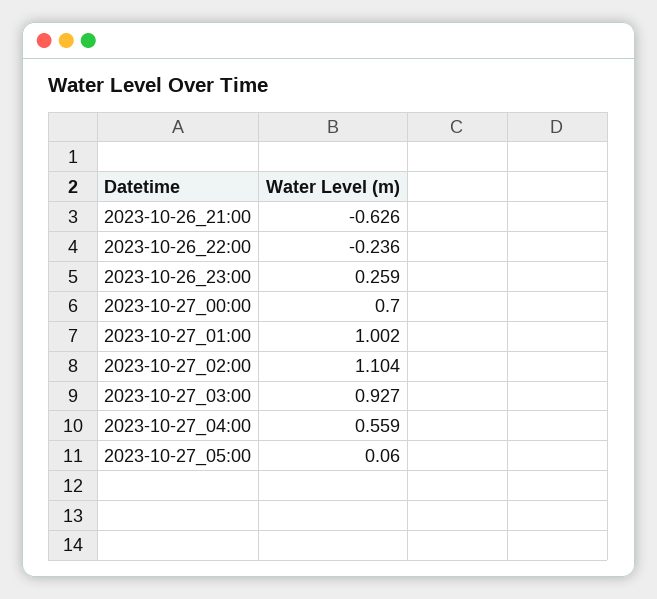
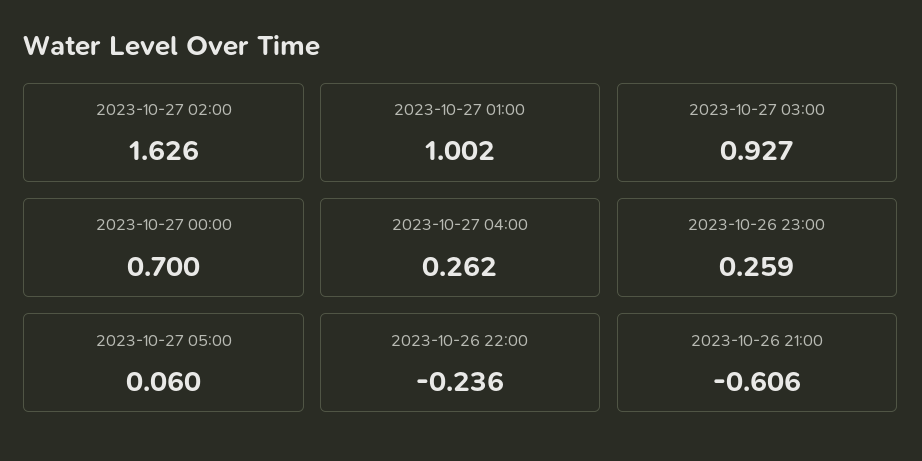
2023-10-26_21:00: -0.626 -> -0.606
2023-10-27_02:00: 1.104 -> 1.626
2023-10-27_04:00: 0.559 -> 0.262

